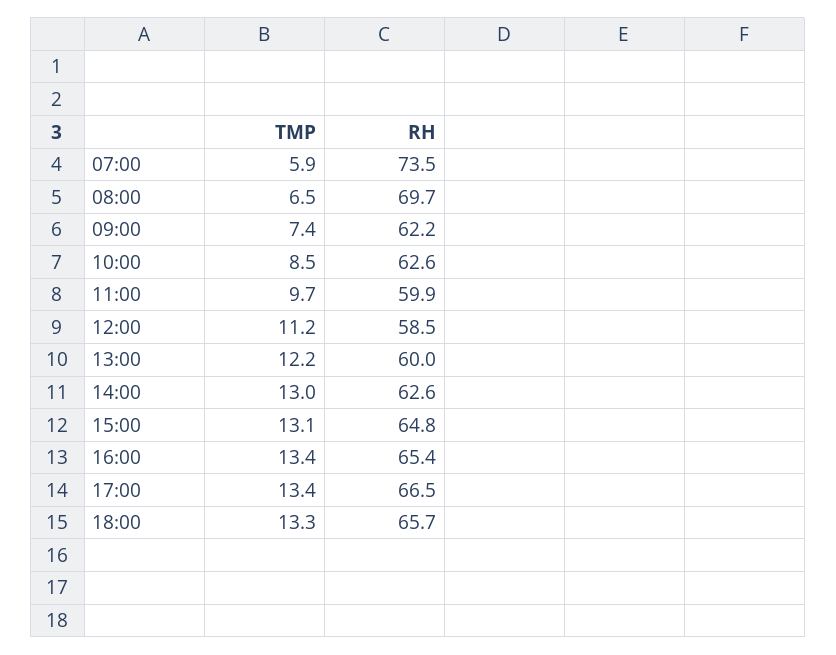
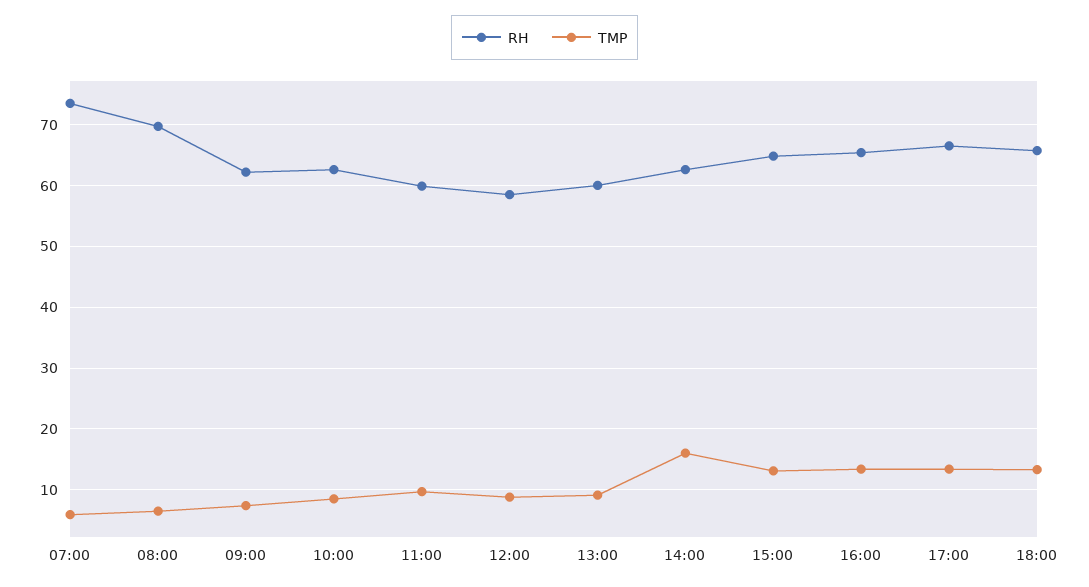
TMP, 12:00: 11.2 -> 9
TMP, 13:00: 12.2 -> 9
TMP, 14:00: 13 -> 16

